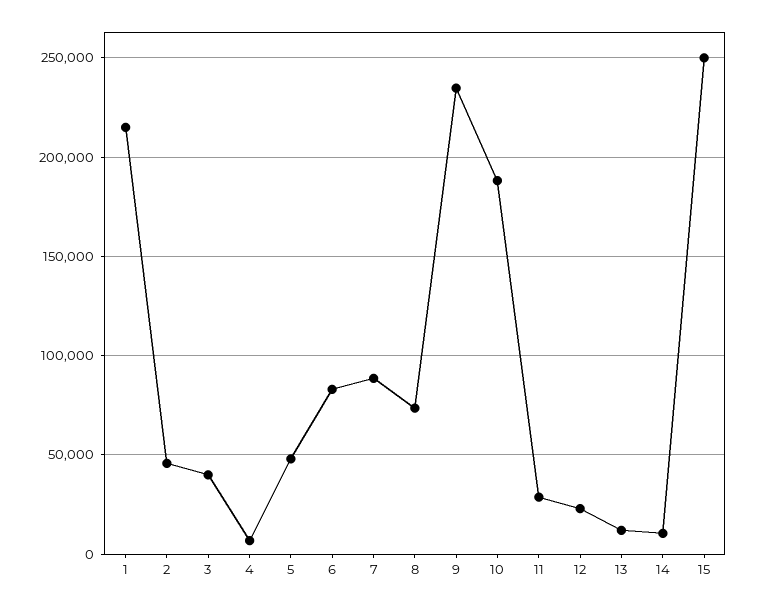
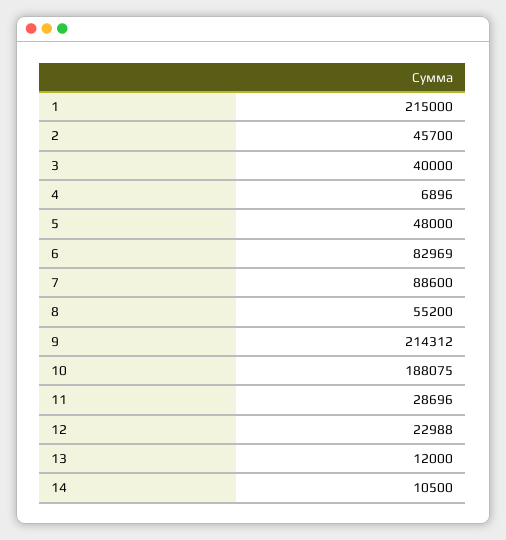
8: 75000 -> 55200
9: 235000 -> 214312
15: 250000 -> none

